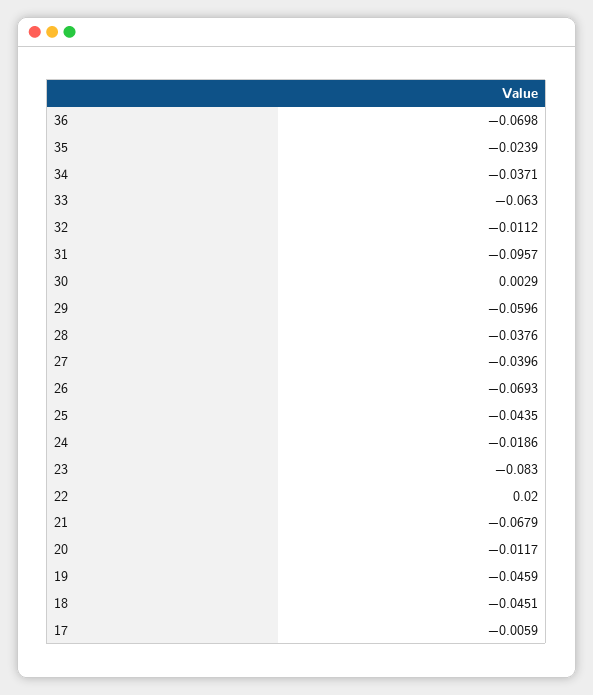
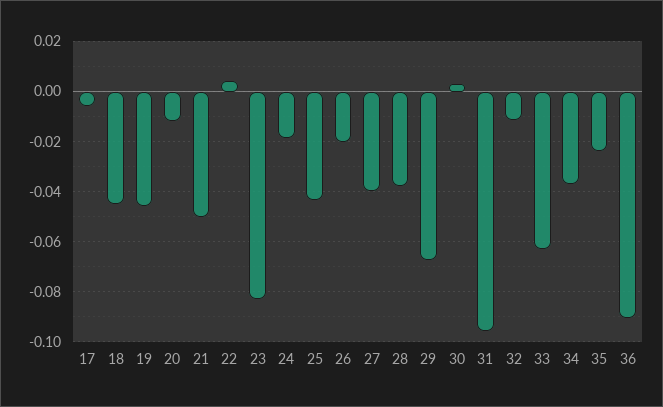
36: -0.0698 -> -0.09
29: -0.0596 -> -0.0675
26: -0.0693 -> -0.02
22: 0.02 -> 0.005
21: -0.0679 -> -0.05

